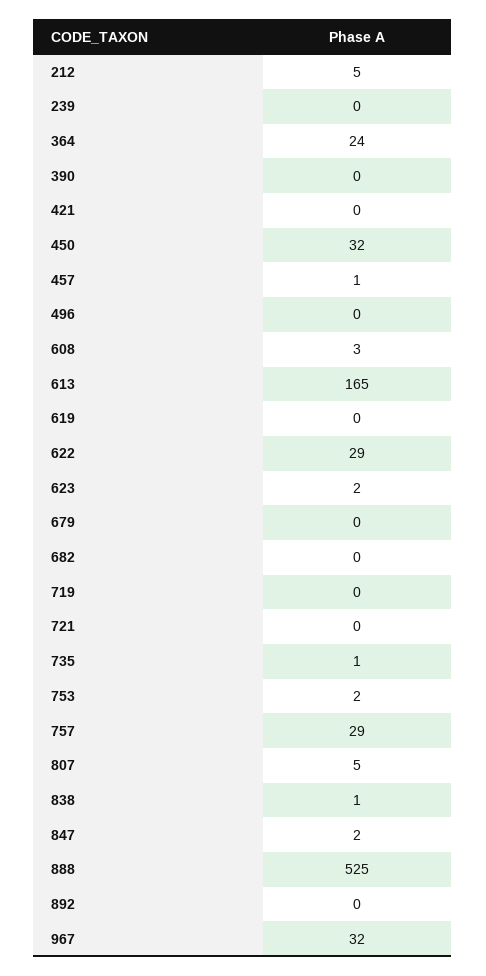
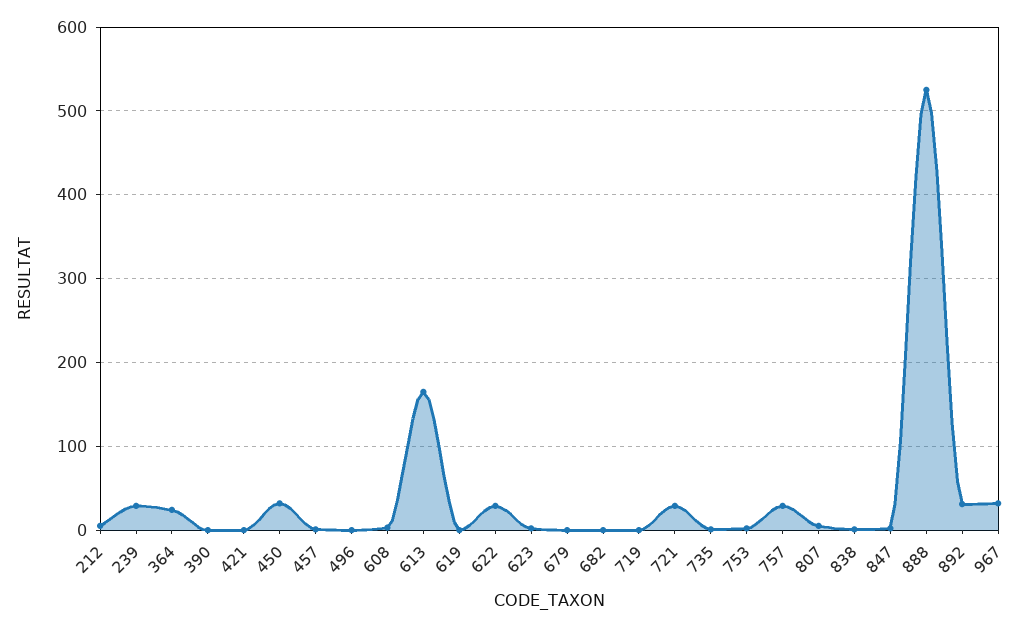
239: 0 -> 30
721: 0 -> 30
892: 0 -> 30

